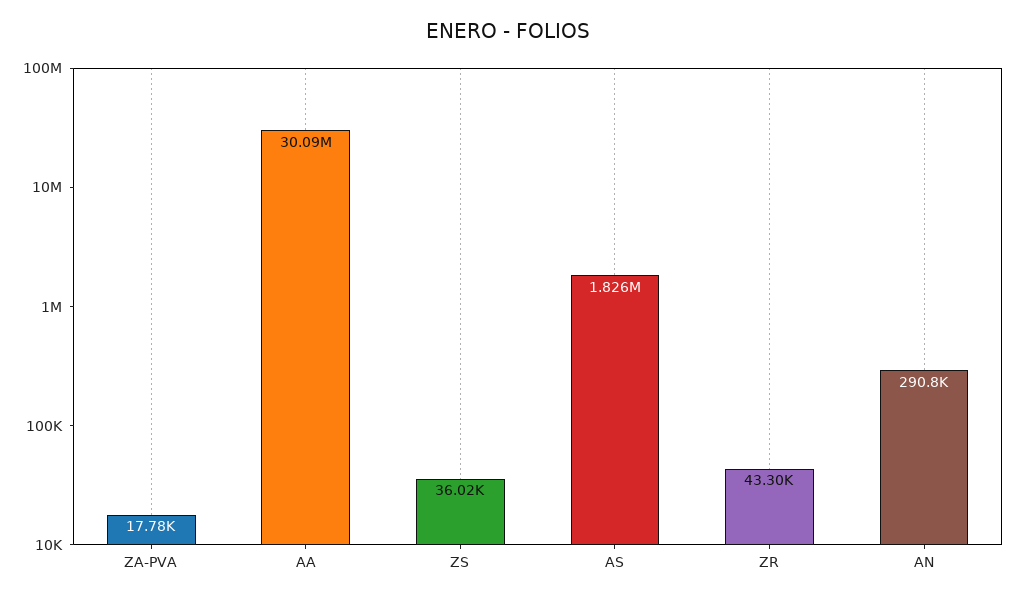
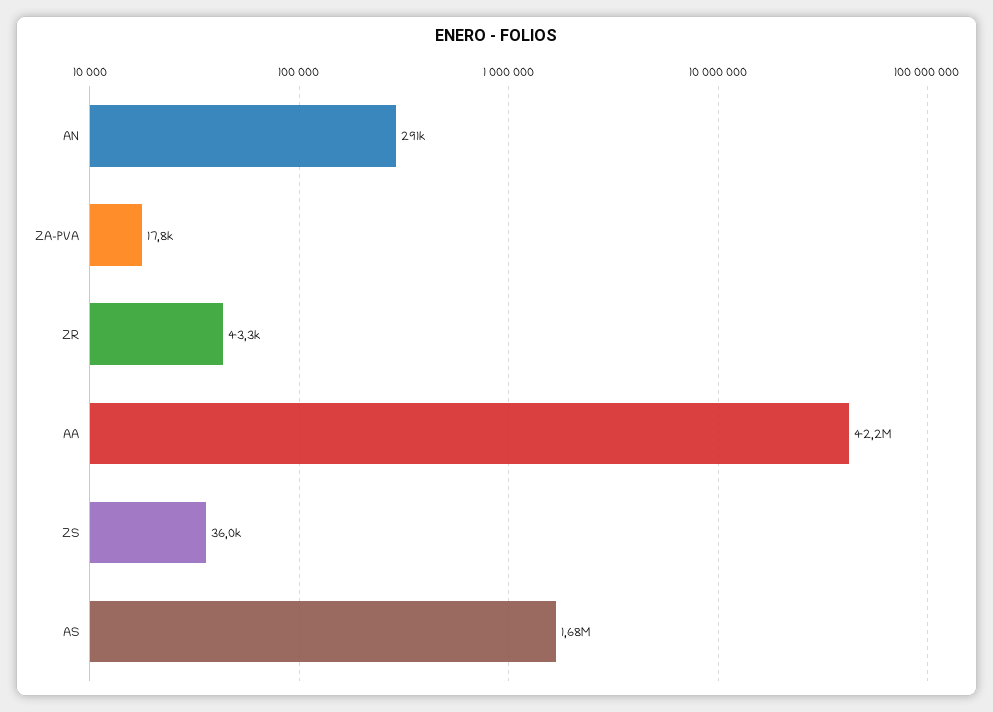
AA: 30090000 -> 42200000
AS: 1826000 -> 1680000

